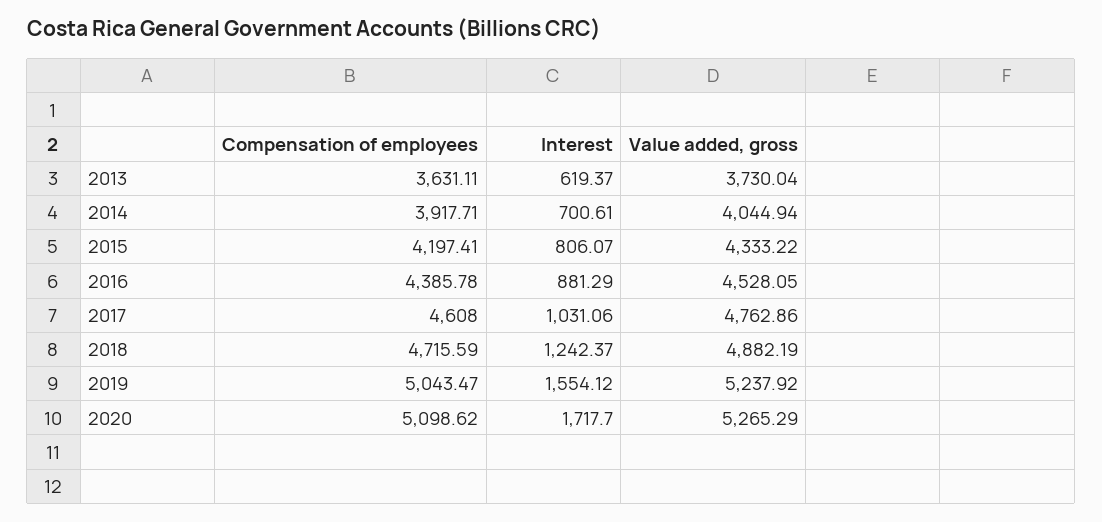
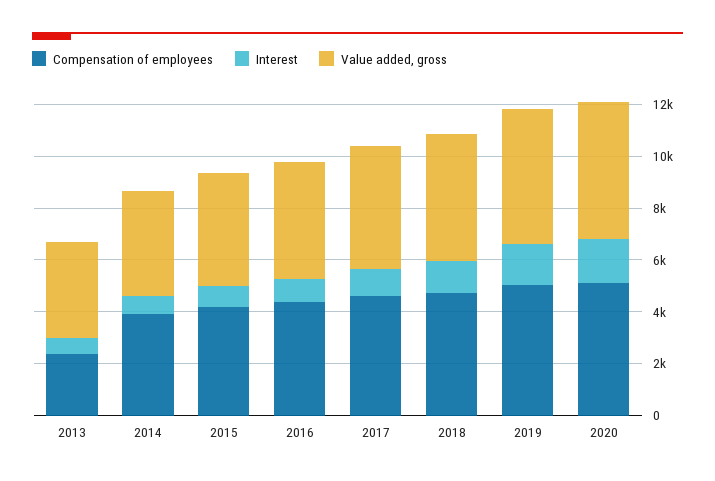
Compensation of employees, 2013: 3631.11 -> 2500

